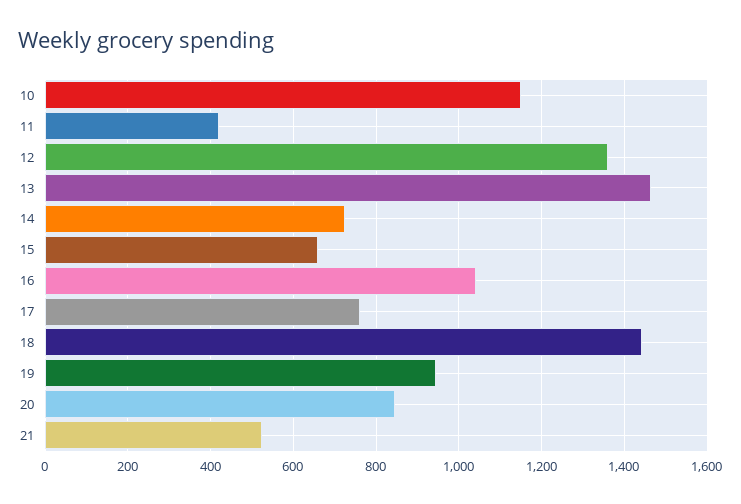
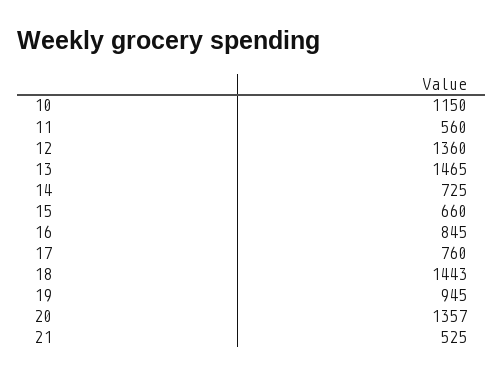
11: 420 -> 560
16: 1040 -> 845
20: 840 -> 1357

